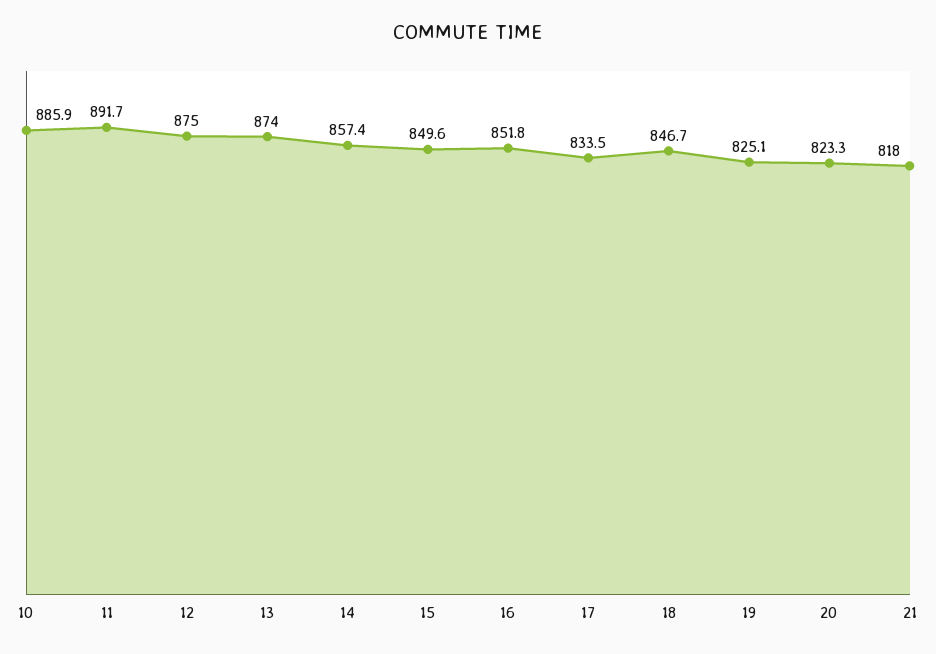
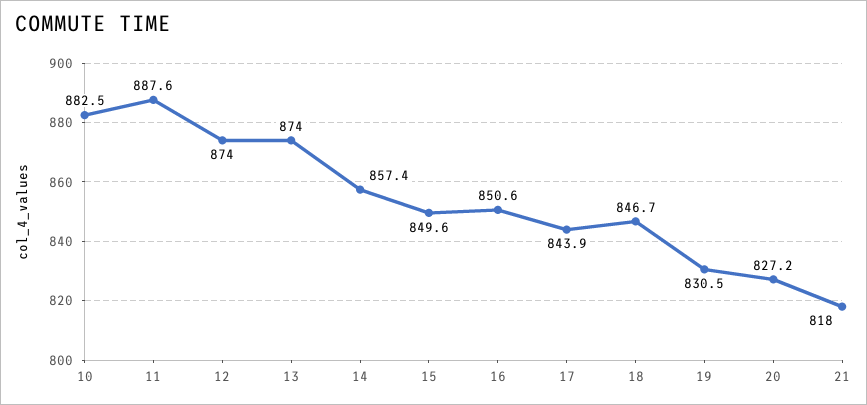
10: 885.9 -> 882.5
11: 891.7 -> 887.6
12: 875 -> 874
16: 851.8 -> 850.6
17: 833.5 -> 843.9
19: 825.1 -> 830.5
20: 823.3 -> 827.2

